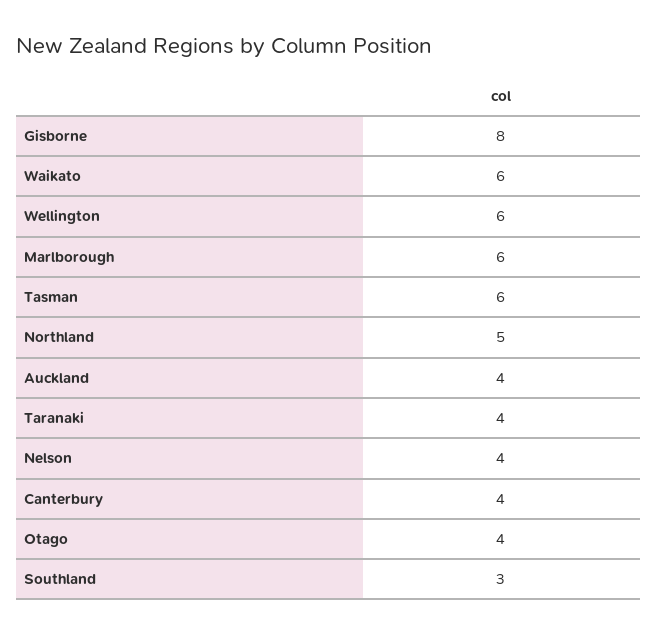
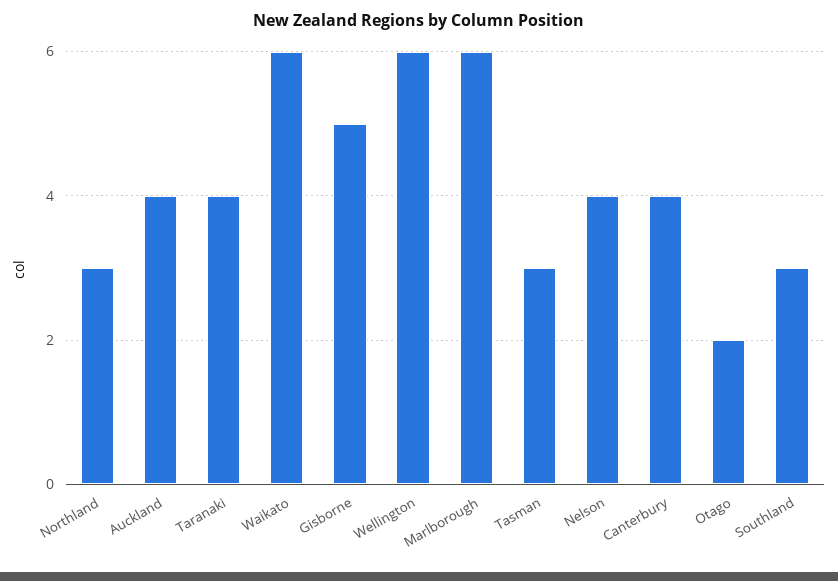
Gisborne: 8 -> 5
Tasman: 6 -> 3
Northland: 5 -> 3
Otago: 4 -> 2

